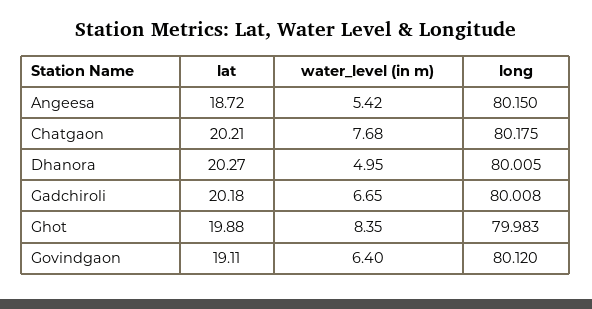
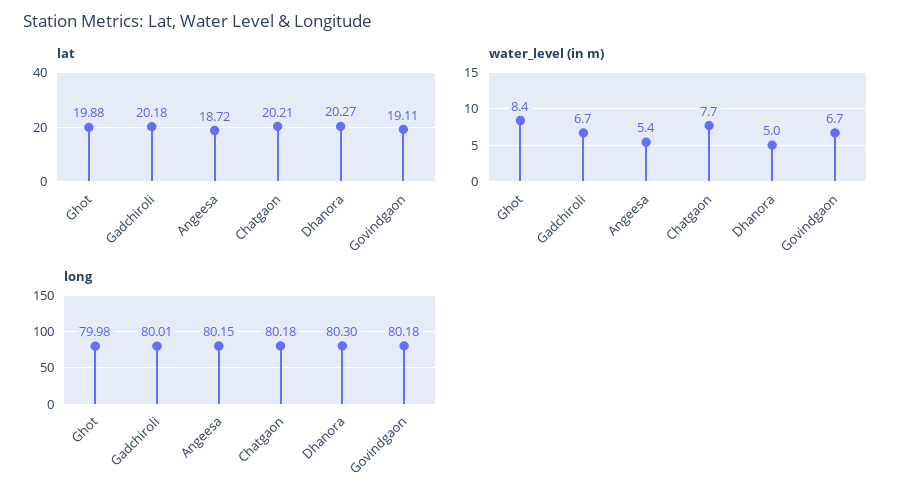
long, Dhanora: 80.005 -> 80.3
water_level (in m), Govindgaon: 6.4 -> 6.7
long, Govindgaon: 80.12 -> 80.18

